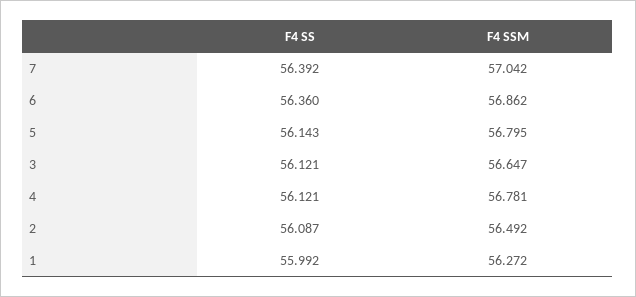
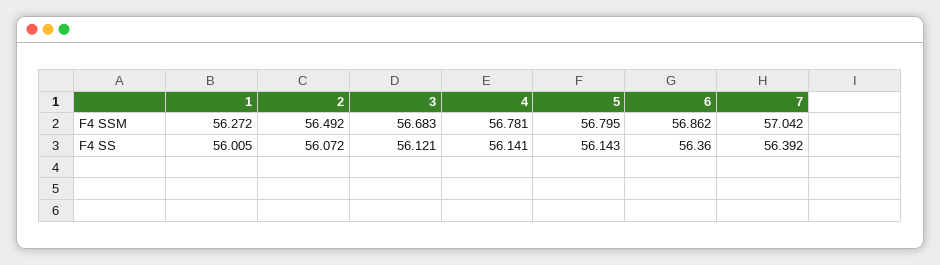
F4 SSM, 3: 56.647 -> 56.683
F4 SS, 4: 56.121 -> 56.141
F4 SS, 2: 56.087 -> 56.072
F4 SS, 1: 55.992 -> 56.005

